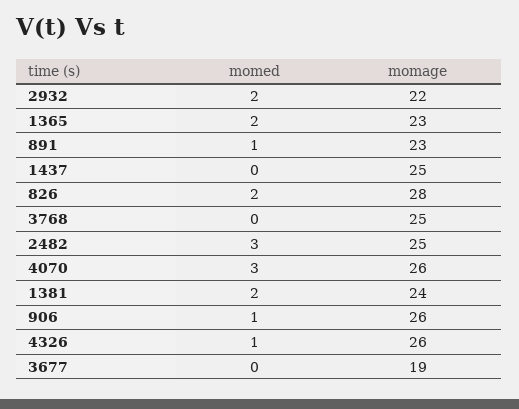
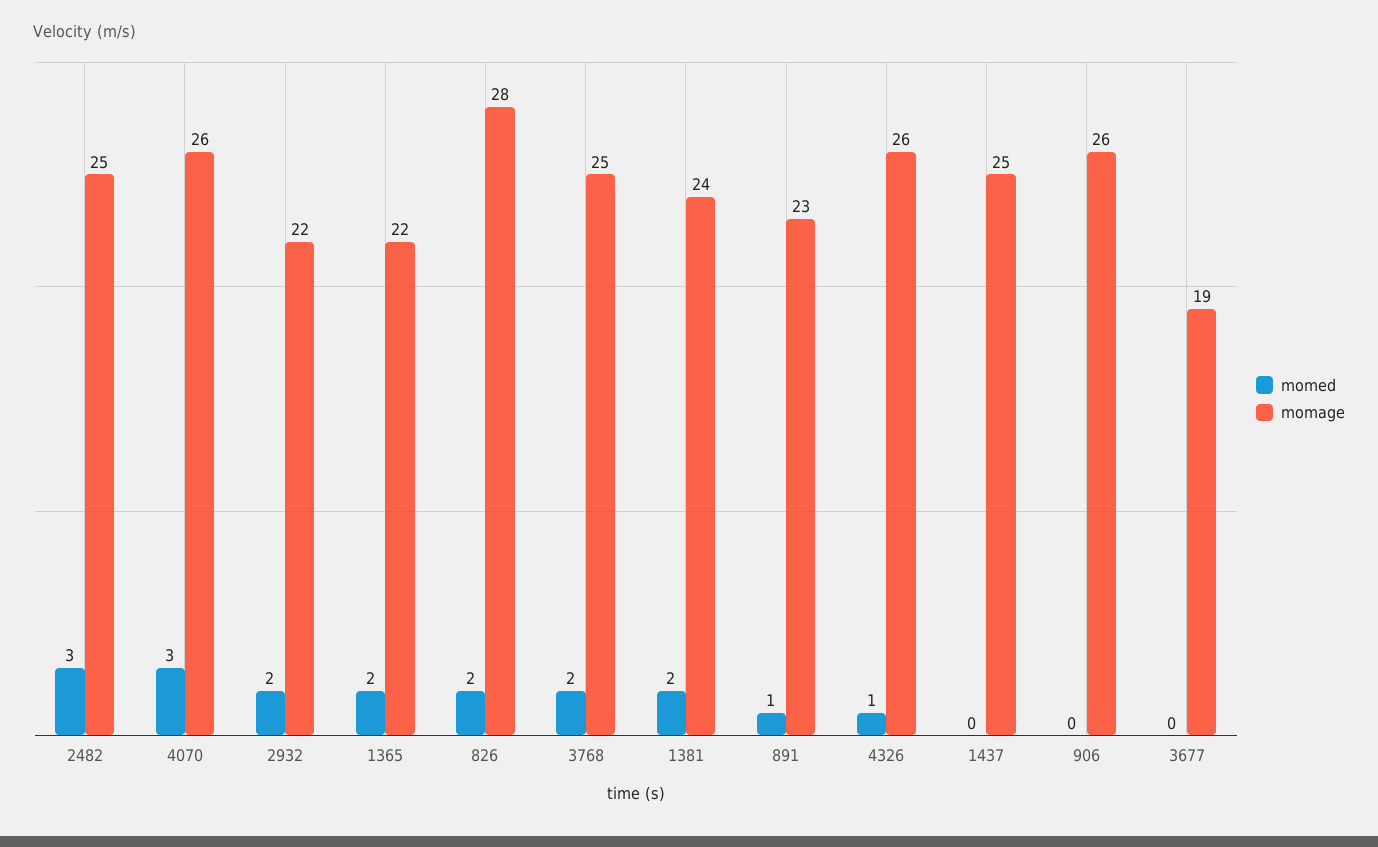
momage, 1365: 23 -> 22
momed, 3768: 0 -> 2
momed, 906: 1 -> 0

